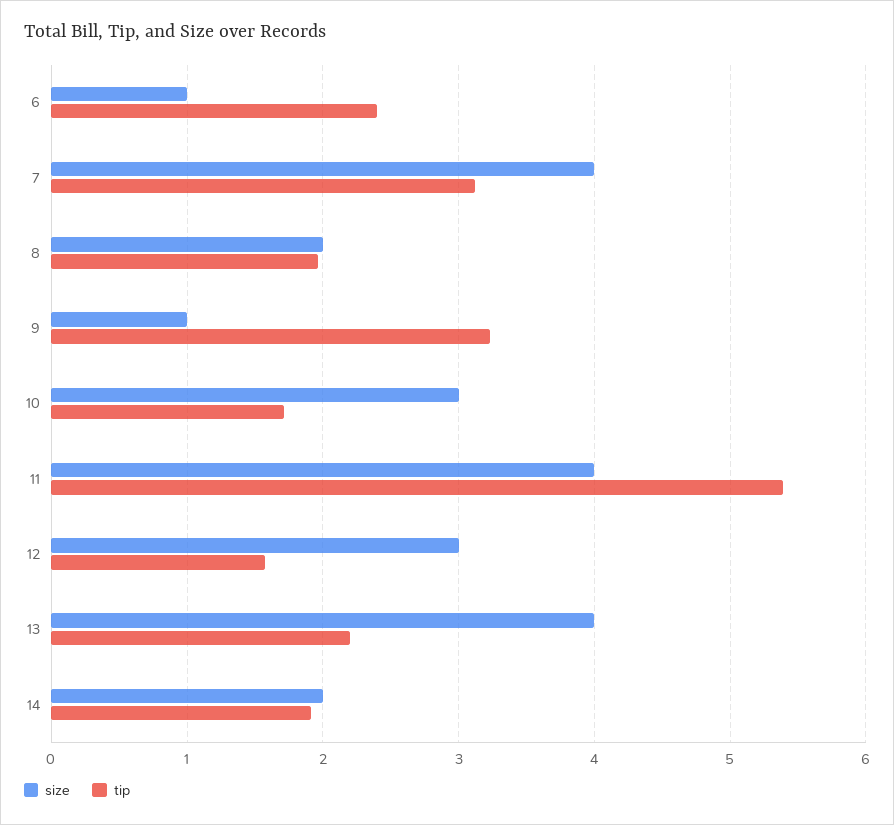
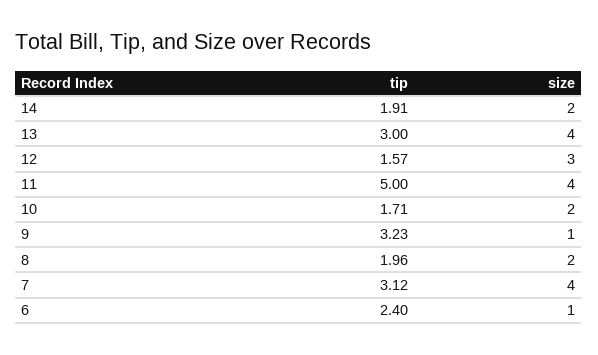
size, 10: 3 -> 2
tip, 11: 5.4 -> 5
tip, 13: 2.2 -> 3

